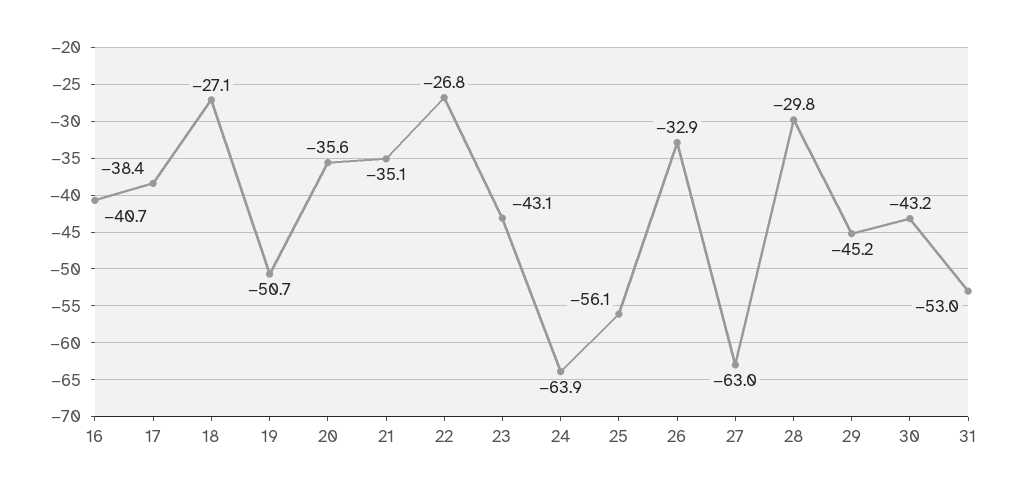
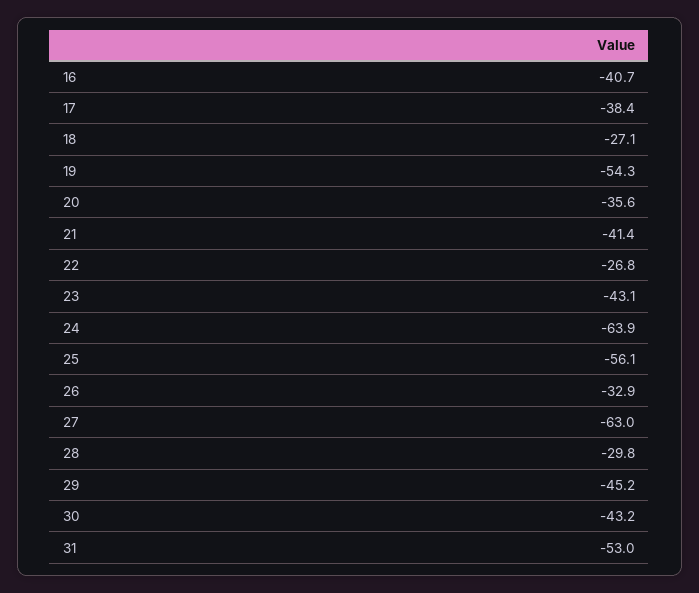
19: -50.7 -> -54.3
21: -35.1 -> -41.4

